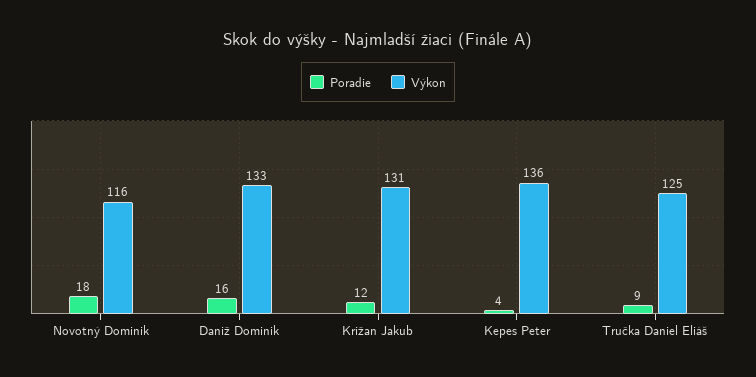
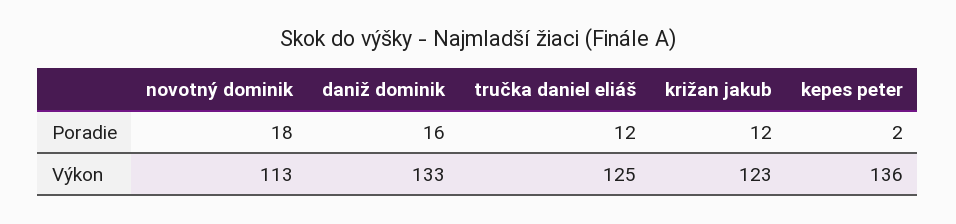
Výkon, Novotný Dominik: 116 -> 113
Výkon, Križan Jakub: 131 -> 123
Poradie, Kepes Peter: 4 -> 2
Poradie, Tručka Daniel Eliáš: 9 -> 12

